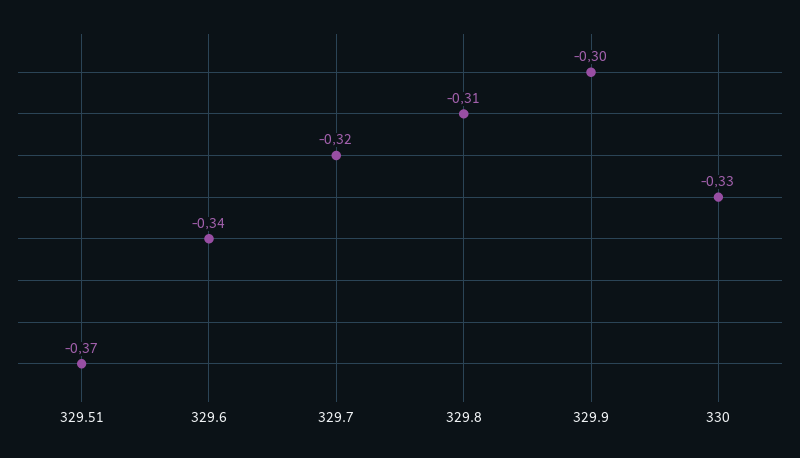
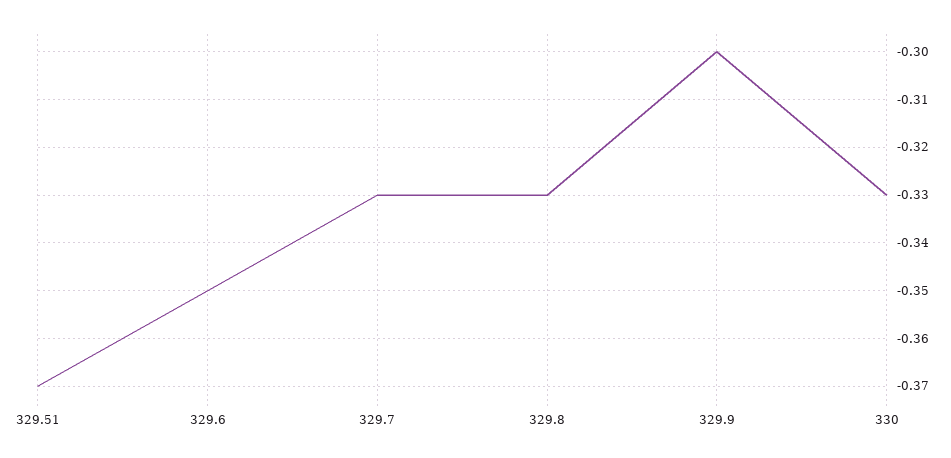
329.6: -0.34 -> -0.35
329.7: -0.32 -> -0.33
329.8: -0.31 -> -0.33

